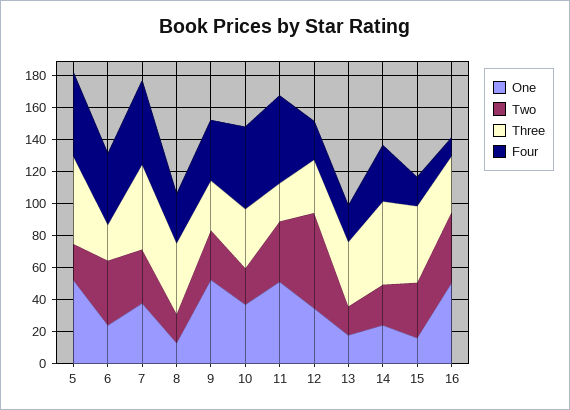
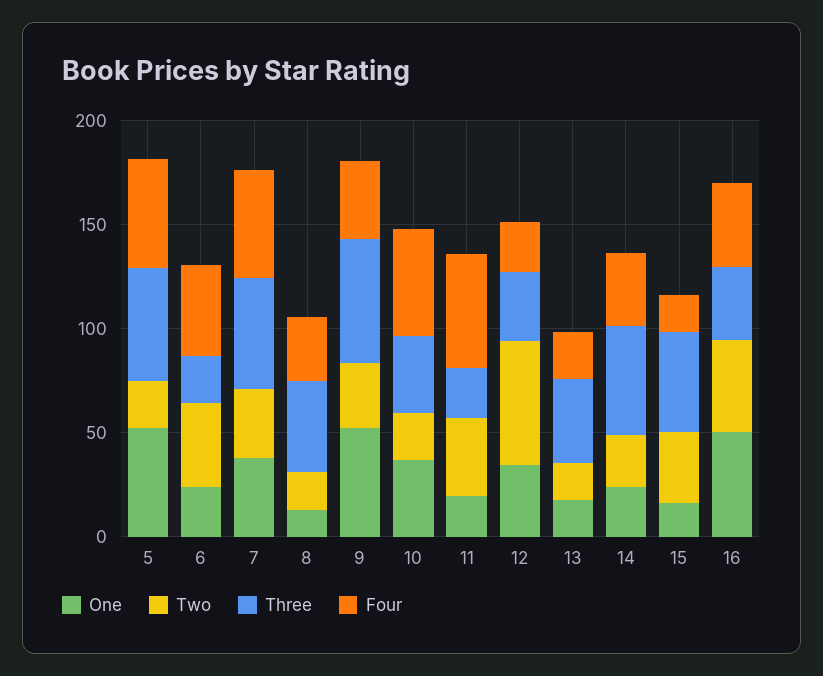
Three, 9: 30 -> 60
One, 11: 50 -> 20
Four, 16: 10 -> 40

